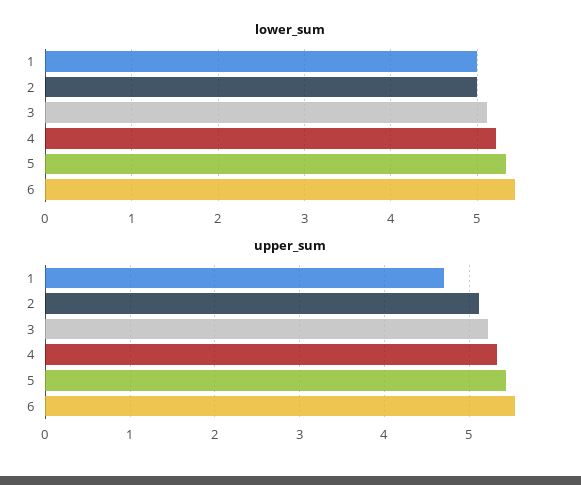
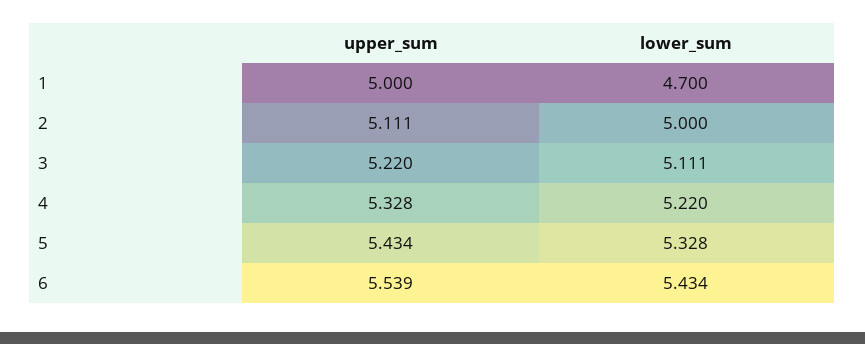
lower_sum, 1: 5 -> 4.7
upper_sum, 1: 4.7 -> 5

